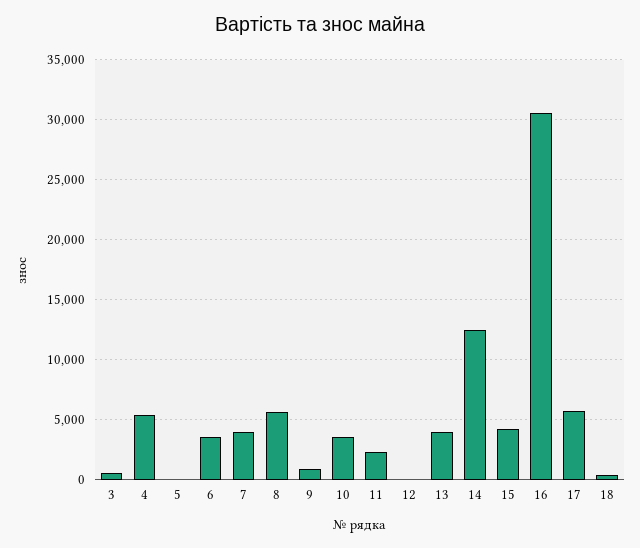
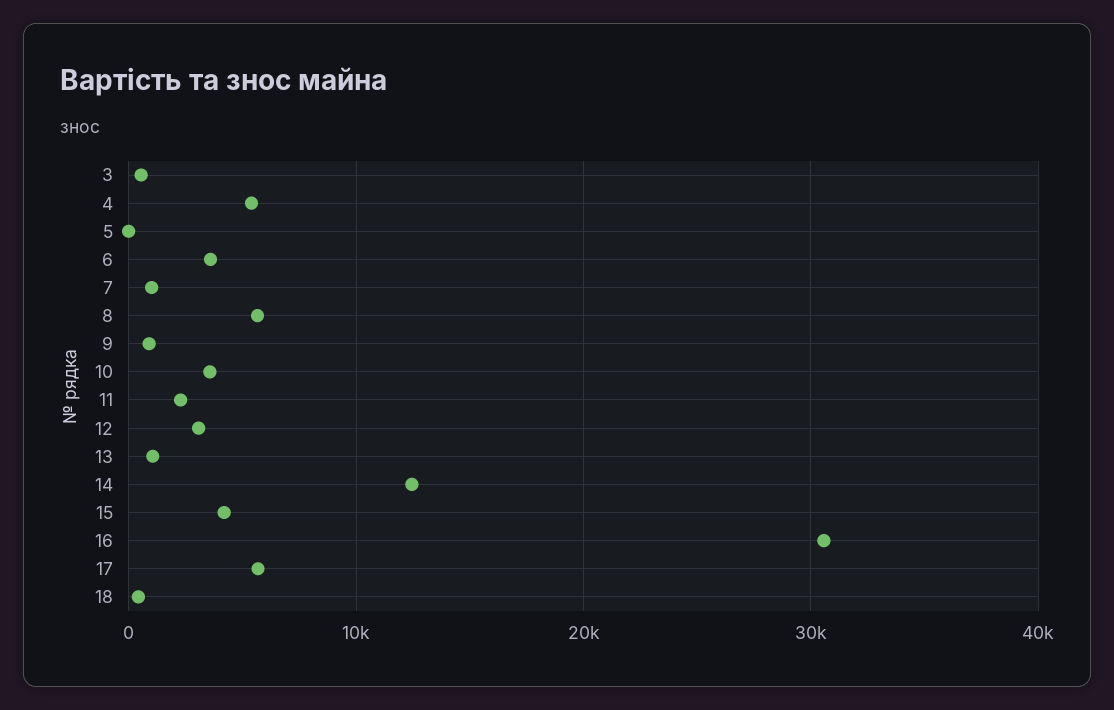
7: 4000 -> 1000
12: 0 -> 3000
13: 4000 -> 1000

